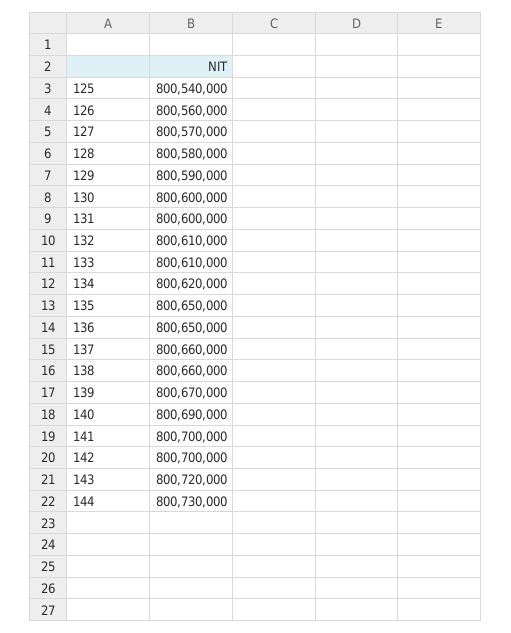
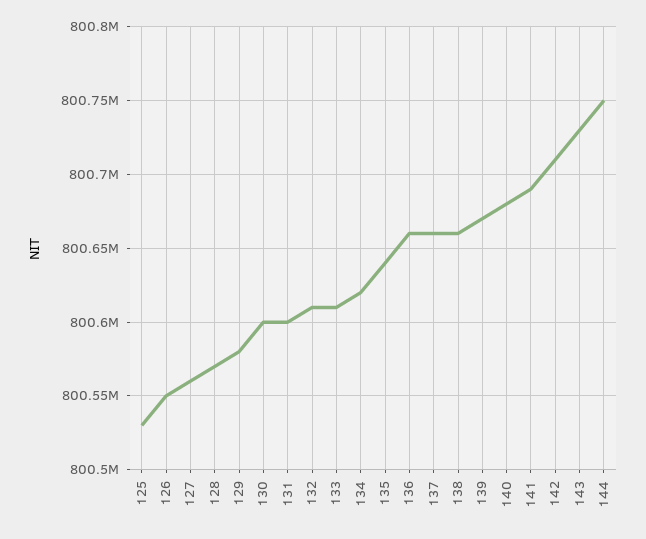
125: 800540000 -> 800530000
126: 800560000 -> 800550000
127: 800570000 -> 800560000
128: 800580000 -> 800570000
129: 800590000 -> 800580000
135: 800650000 -> 800640000
136: 800650000 -> 800660000
140: 800690000 -> 800680000
141: 800700000 -> 800690000
142: 800700000 -> 800710000
143: 800720000 -> 800730000
144: 800730000 -> 800750000

